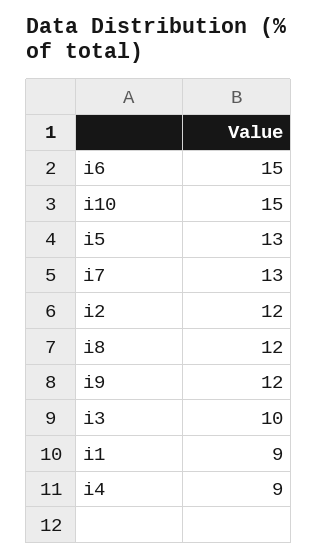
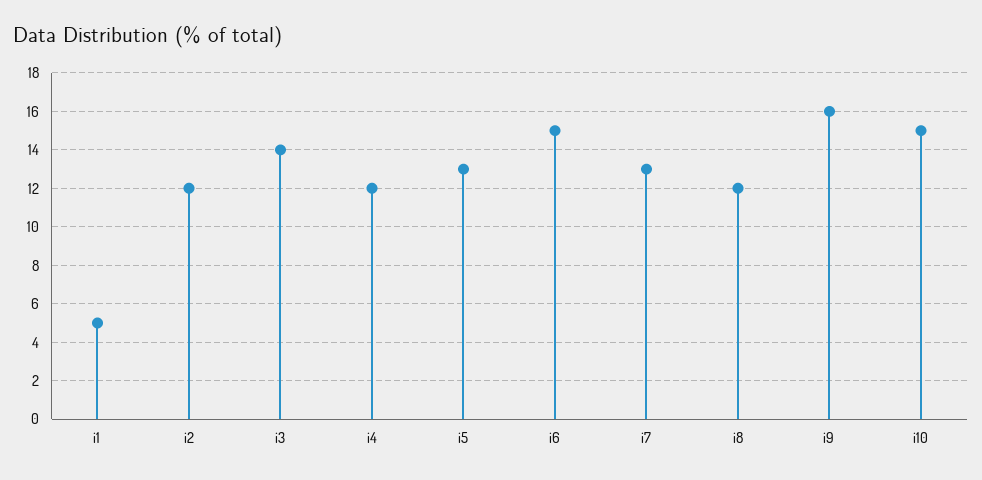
i9: 12 -> 16
i3: 10 -> 14
i1: 9 -> 5
i4: 9 -> 12

